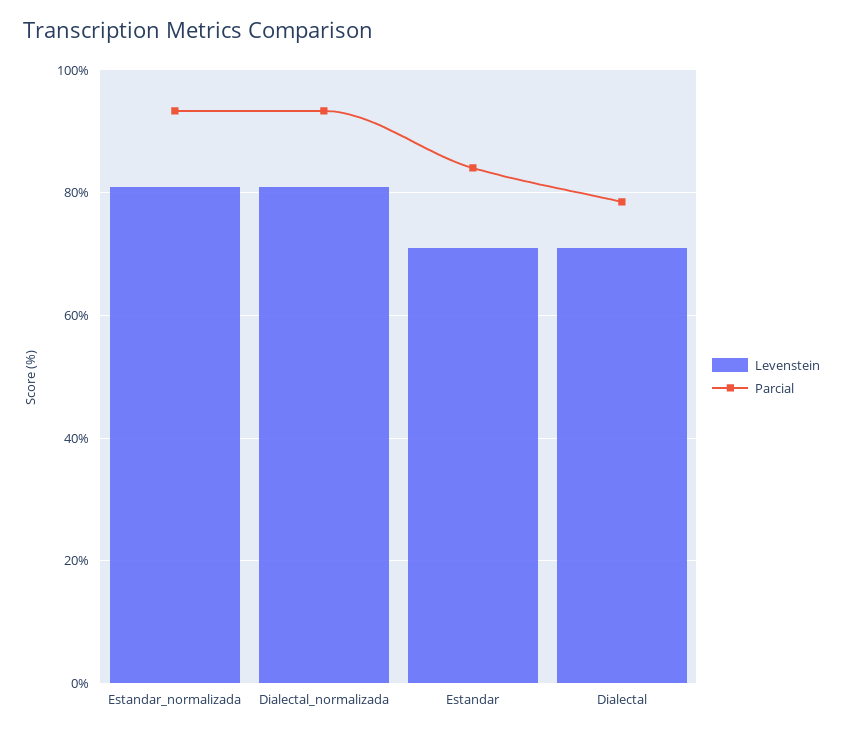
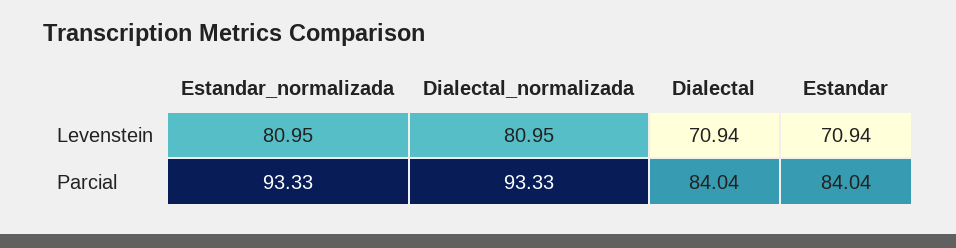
Parcial, Dialectal: 78 -> 84.04

